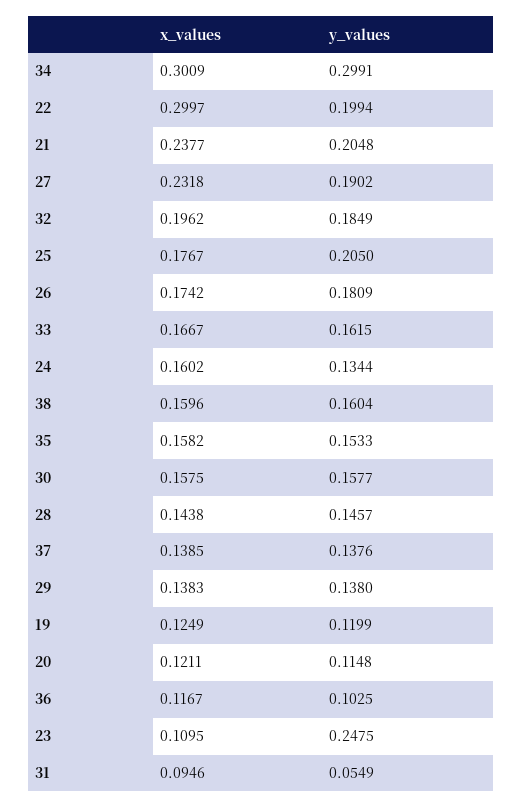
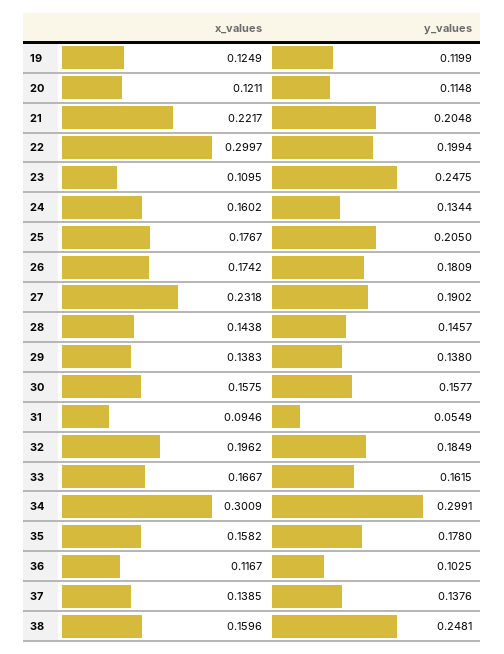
x_values, 21: 0.2377 -> 0.2217
y_values, 38: 0.1604 -> 0.2481
y_values, 35: 0.1533 -> 0.178

